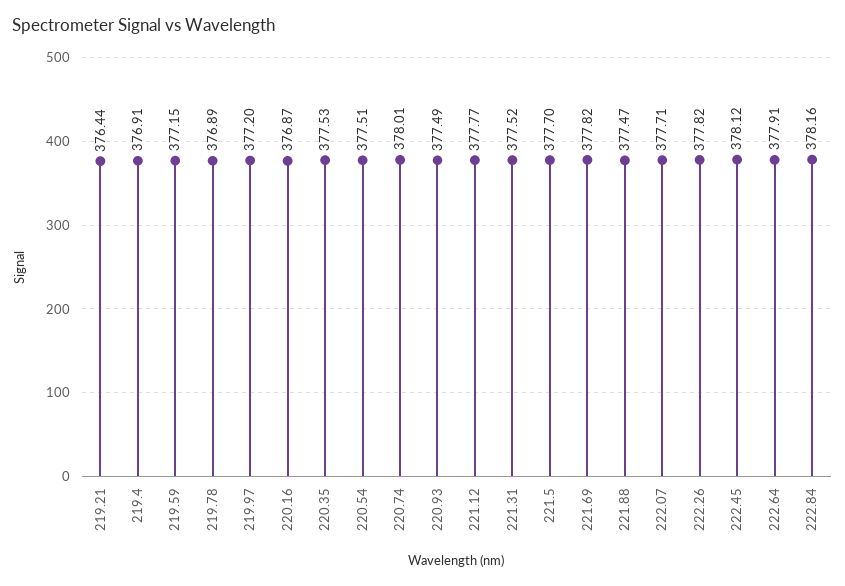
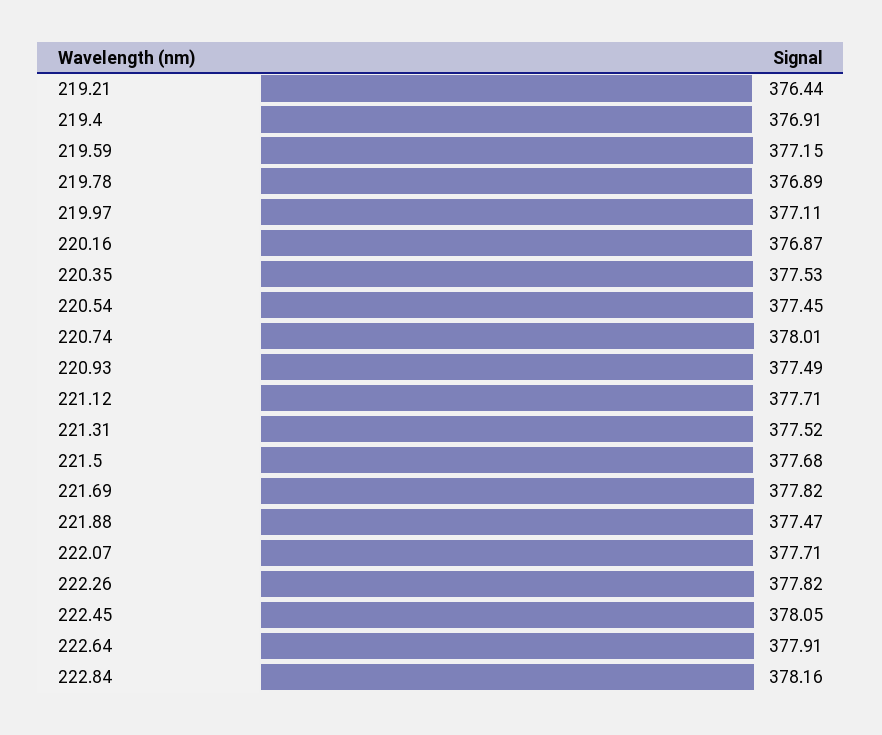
219.97: 377.2 -> 377.11
220.54: 377.51 -> 377.45
221.12: 377.77 -> 377.71
221.5: 377.7 -> 377.68
222.45: 378.12 -> 378.05

